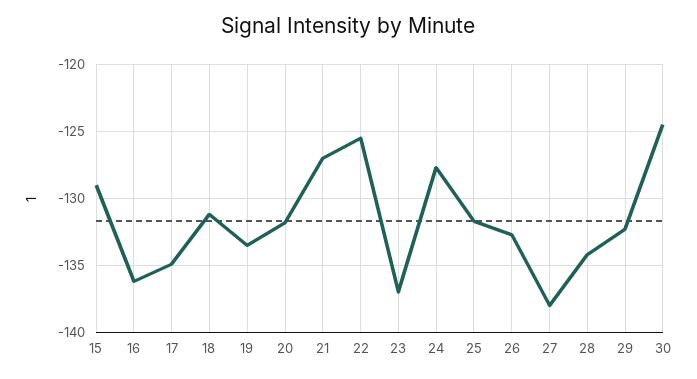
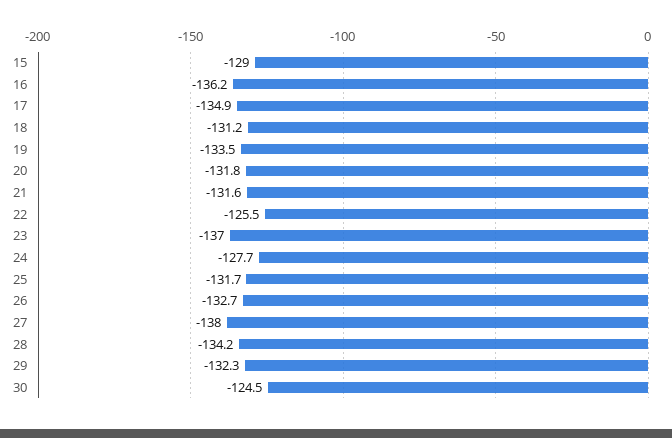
21: -127 -> -131.6

